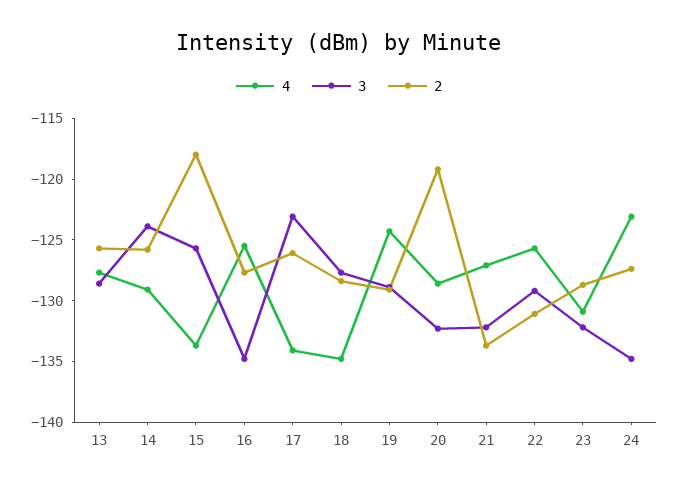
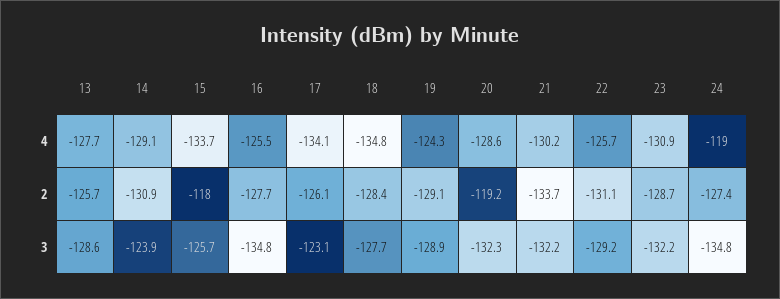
2, 14: -126 -> -130.9
4, 21: -127 -> -130.2
4, 24: -123 -> -119

